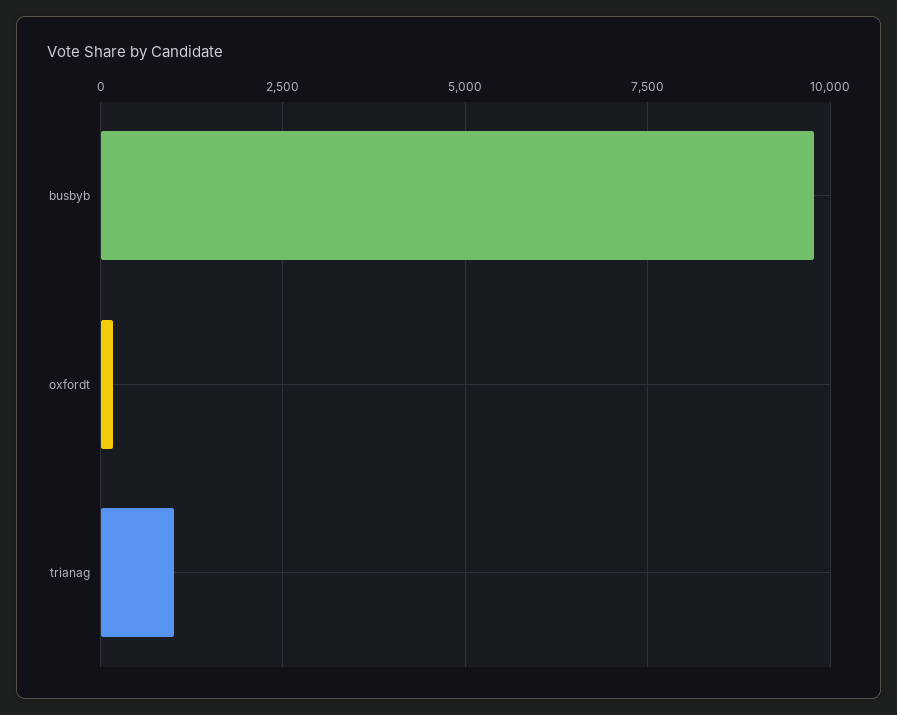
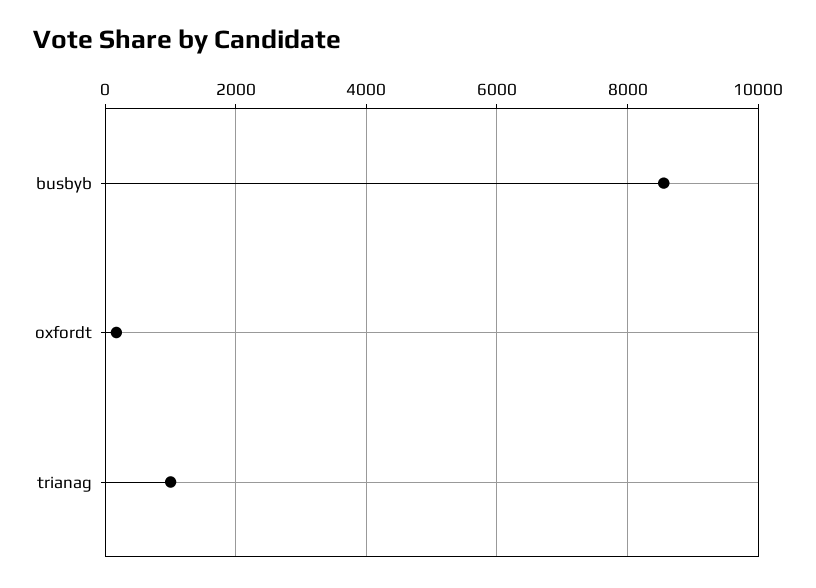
busbyb: 9750 -> 8600

